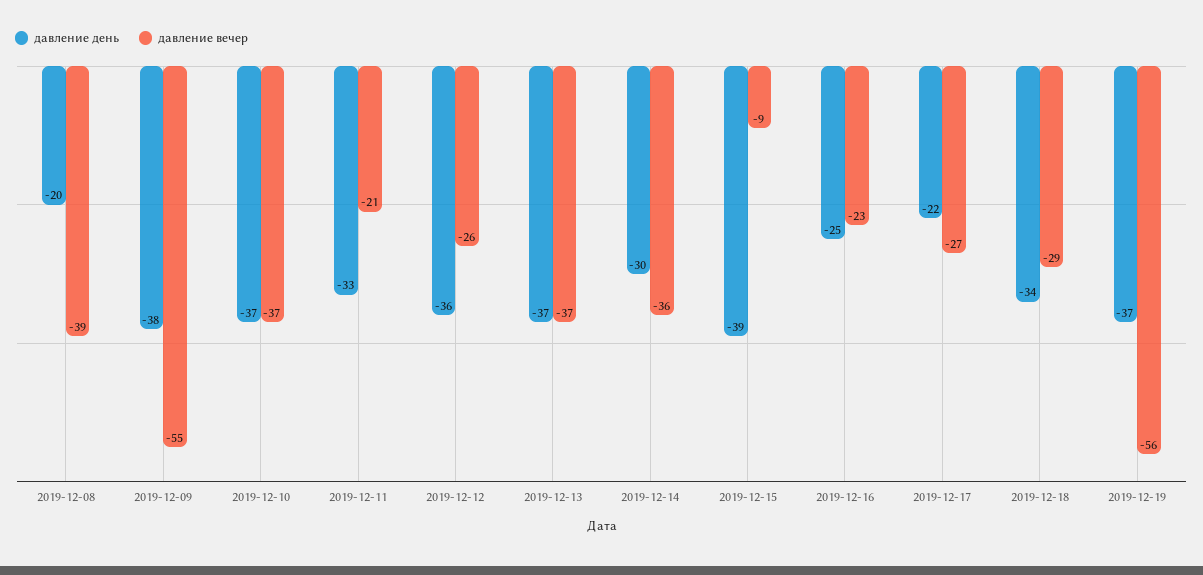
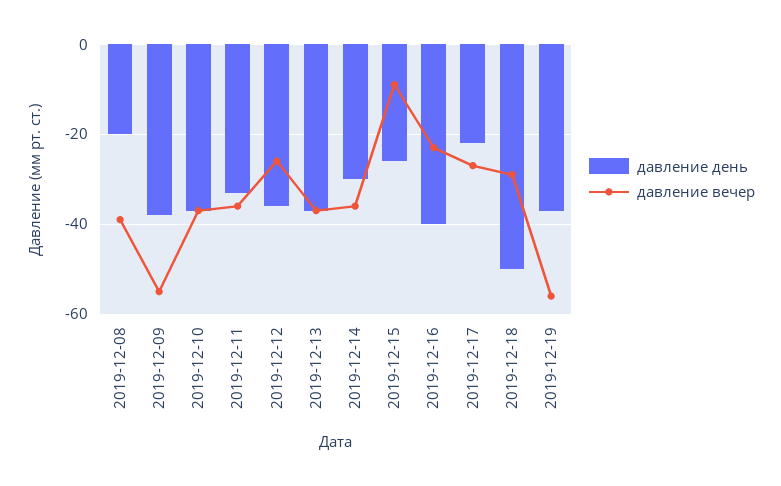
давление вечер, 2019-12-11: -21 -> -35
давление день, 2019-12-15: -39 -> -25
давление день, 2019-12-16: -25 -> -40
давление день, 2019-12-18: -34 -> -50

